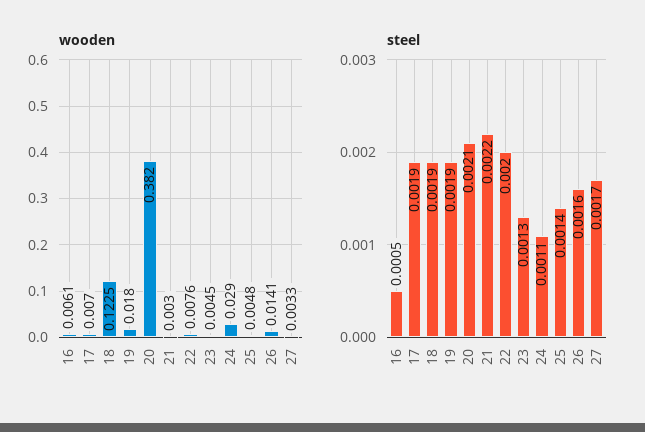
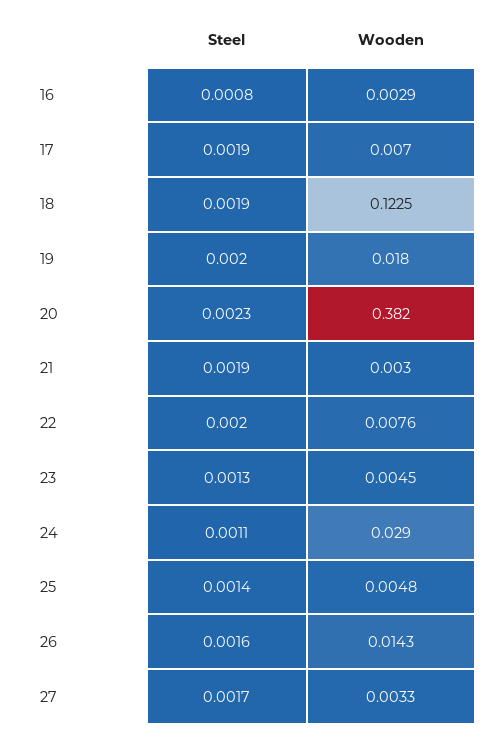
wooden, 16: 0.0061 -> 0.0029
wooden, 26: 0.0141 -> 0.0143
steel, 16: 0.0005 -> 0.0008
steel, 19: 0.0019 -> 0.002
steel, 20: 0.0021 -> 0.0023
steel, 21: 0.0022 -> 0.0019

